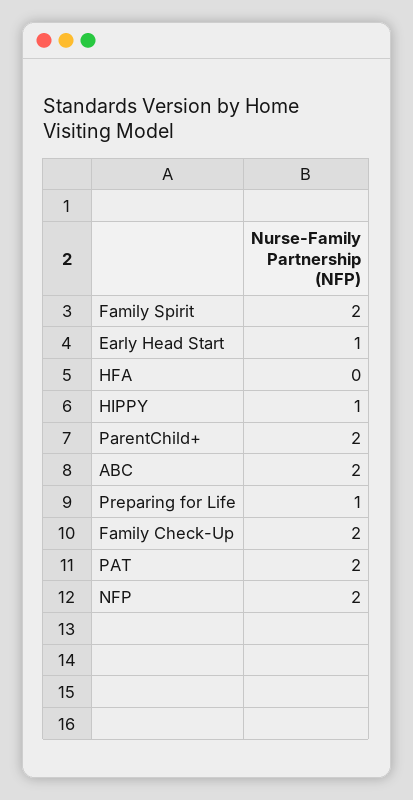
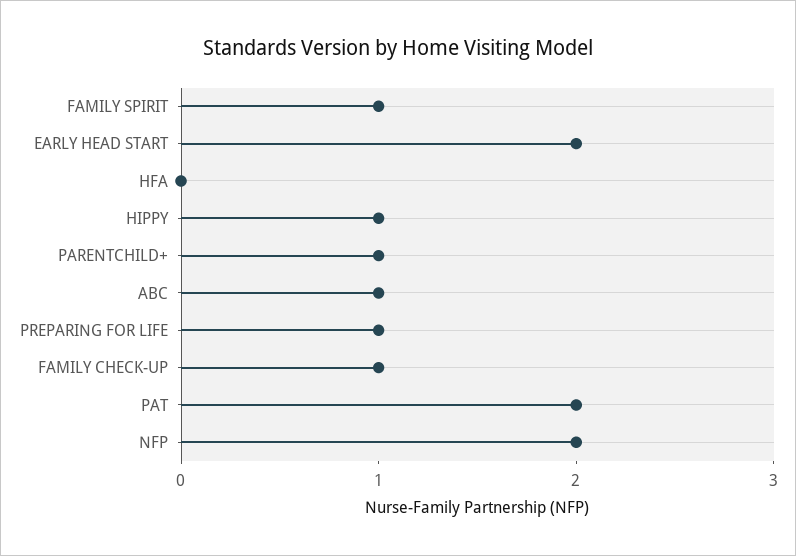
Family Spirit: 2 -> 1
Early Head Start: 1 -> 2
ParentChild+: 2 -> 1
ABC: 2 -> 1
Family Check-Up: 2 -> 1

